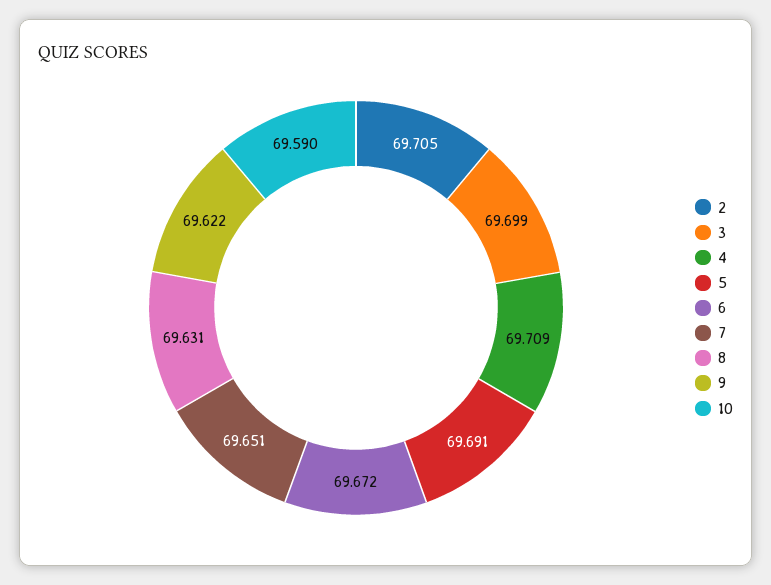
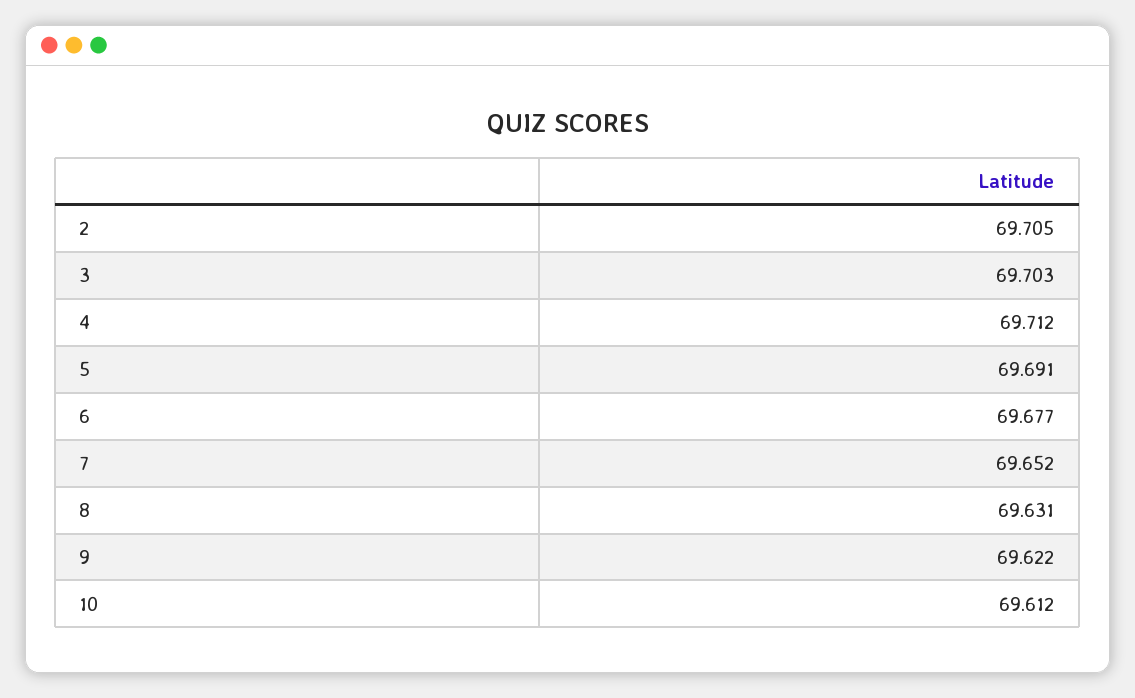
3: 69.699 -> 69.703
4: 69.709 -> 69.712
6: 69.672 -> 69.677
7: 69.651 -> 69.652
10: 69.59 -> 69.612

